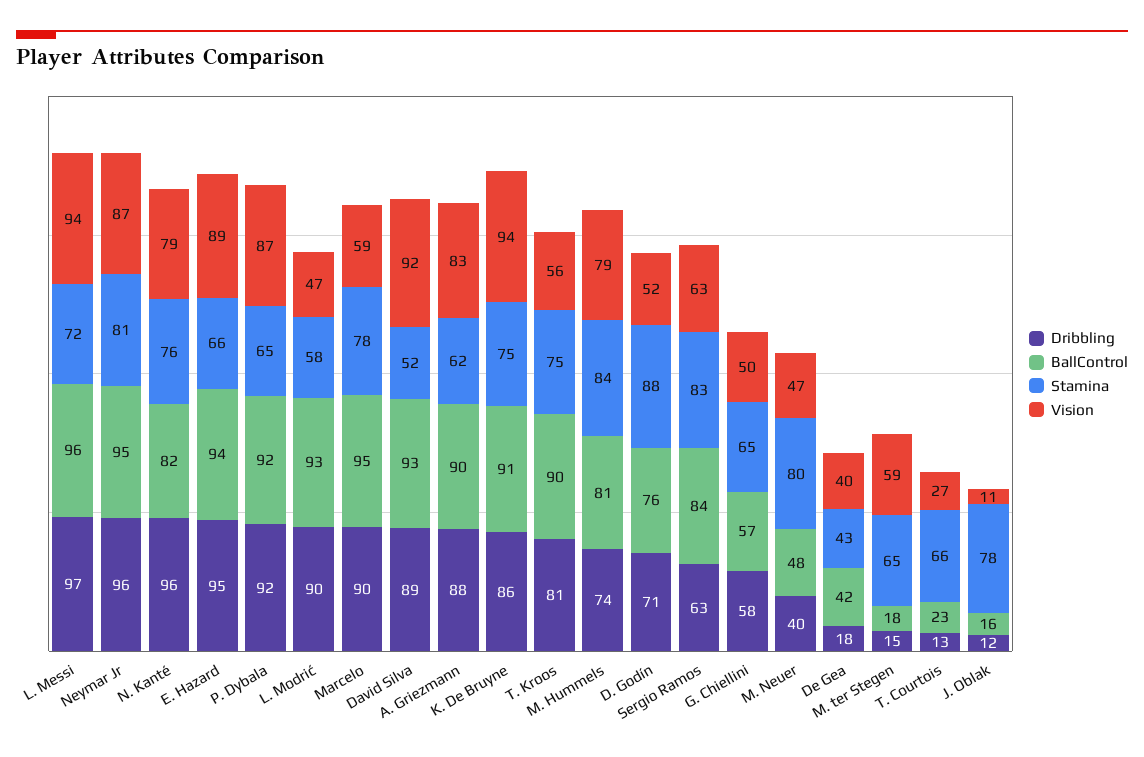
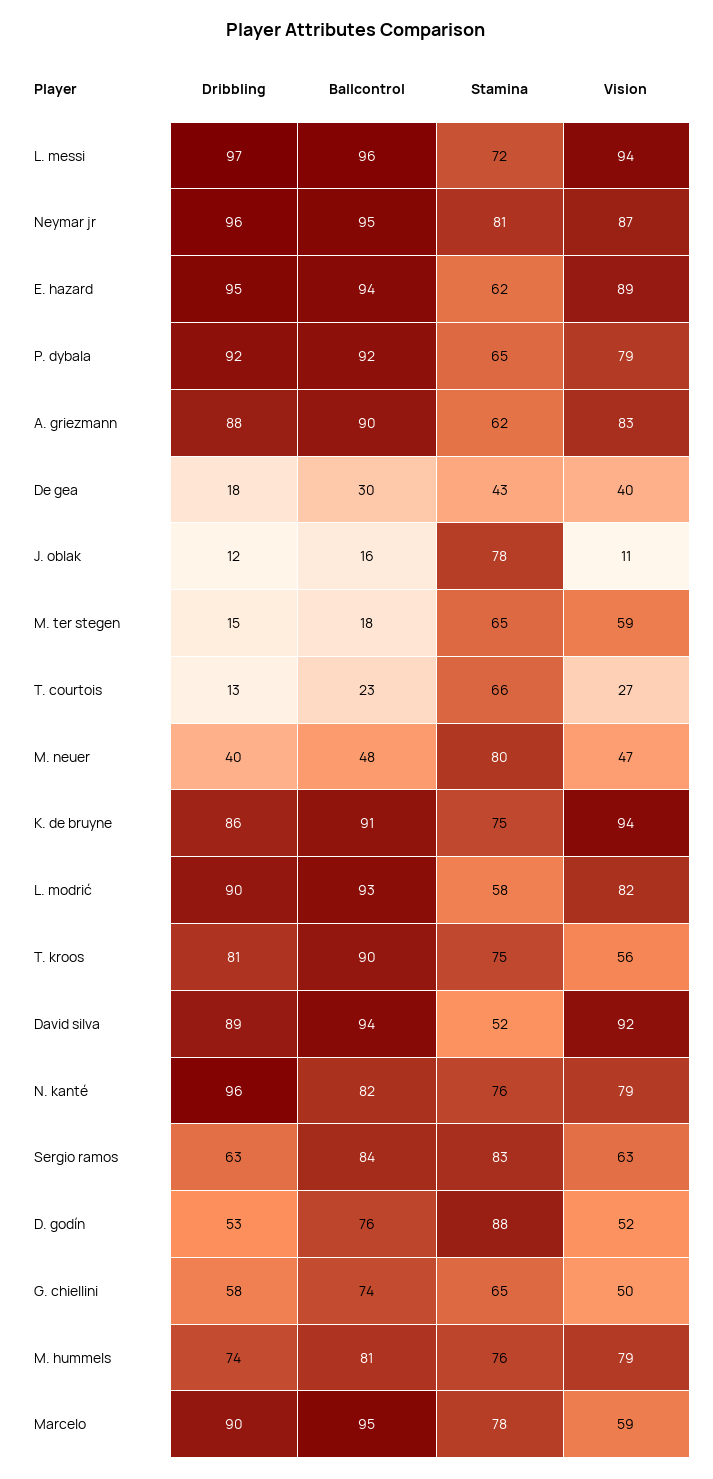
Stamina, E. Hazard: 66 -> 62
Vision, P. Dybala: 87 -> 79
Vision, L. Modrić: 47 -> 82
BallControl, David Silva: 93 -> 94
Stamina, M. Hummels: 84 -> 76
Dribbling, D. Godín: 71 -> 53
BallControl, G. Chiellini: 57 -> 74
BallControl, De Gea: 42 -> 30

